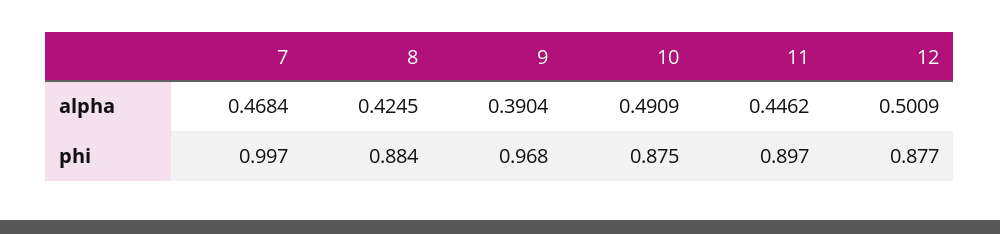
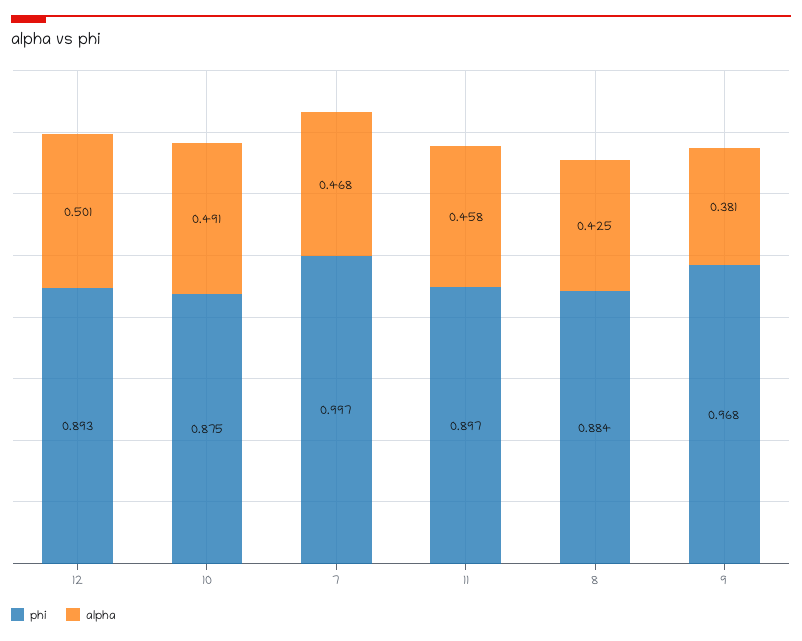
alpha, 9: 0.3904 -> 0.381
alpha, 11: 0.4462 -> 0.458
phi, 12: 0.877 -> 0.893

